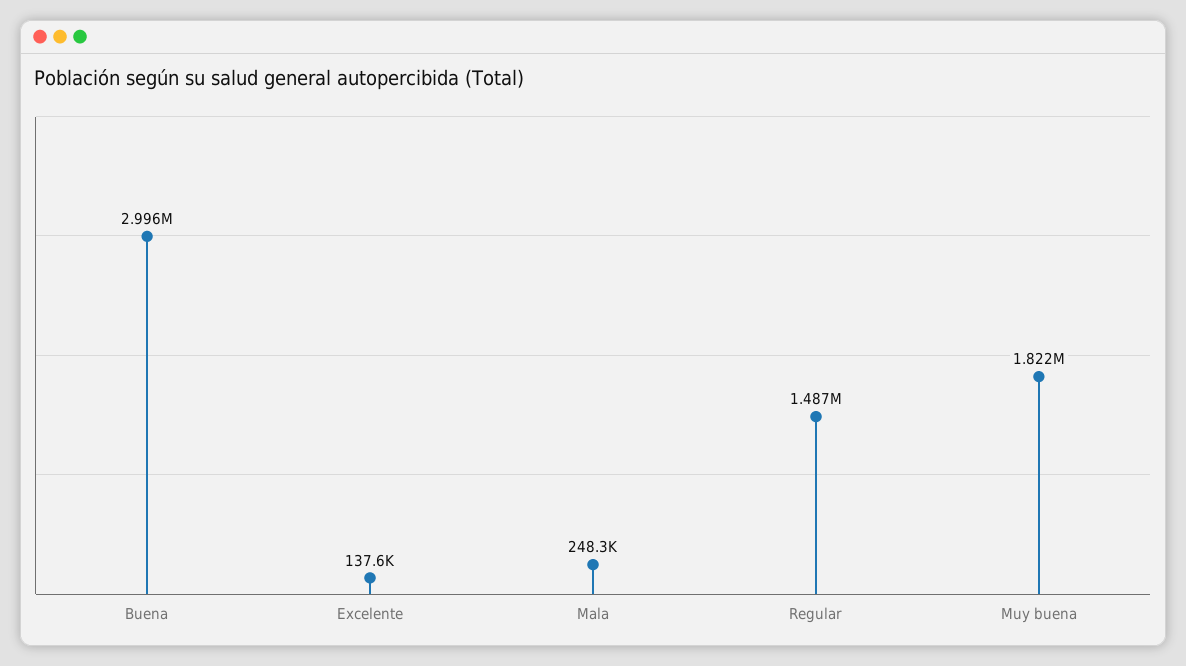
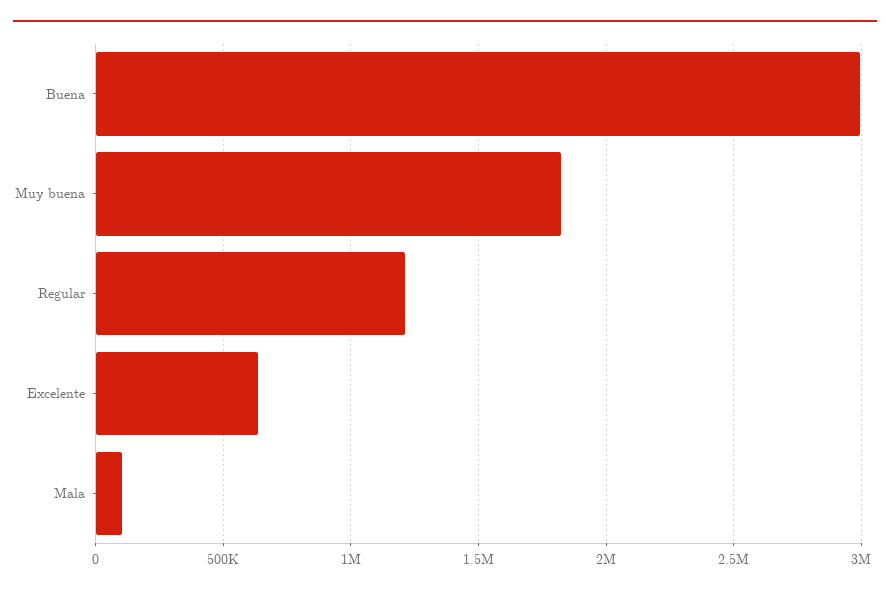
Excelente: 137600 -> 650000
Mala: 248300 -> 100000
Regular: 1487000 -> 1200000

